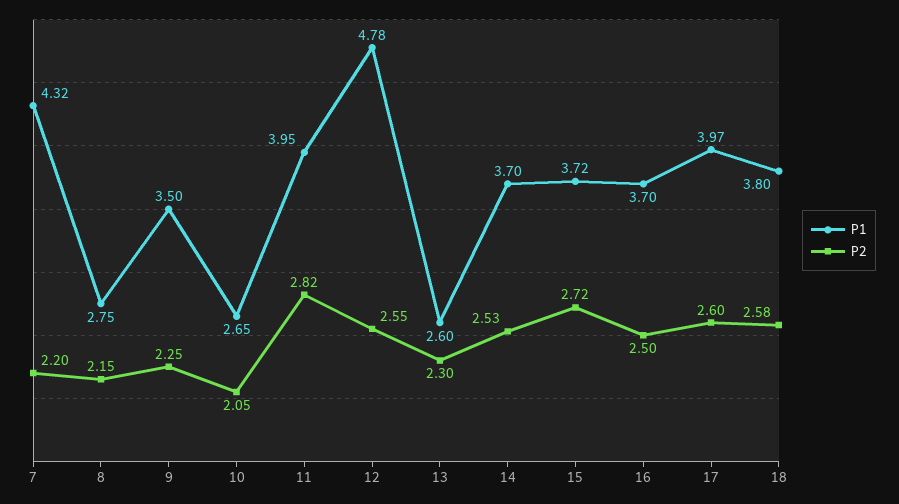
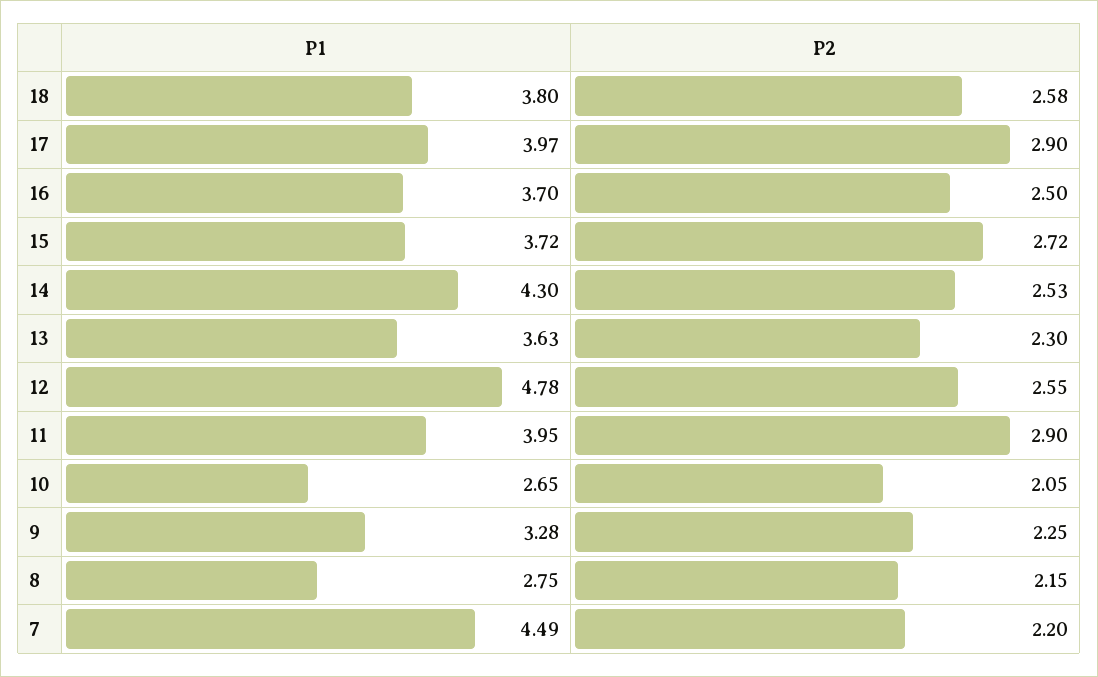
P1, 7: 4.32 -> 4.49
P1, 9: 3.5 -> 3.28
P2, 11: 2.82 -> 2.9
P1, 13: 2.6 -> 3.63
P1, 14: 3.7 -> 4.3
P2, 17: 2.6 -> 2.9

